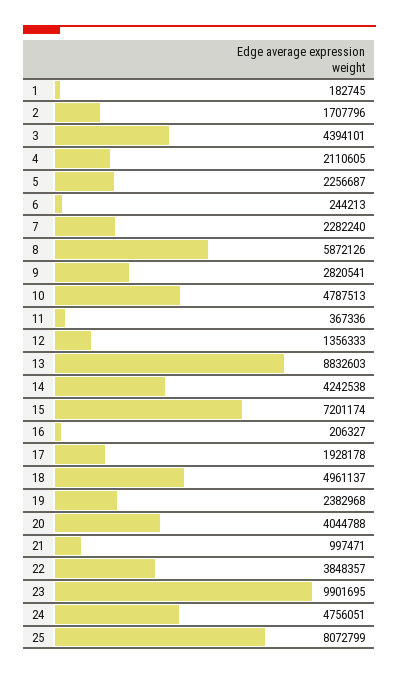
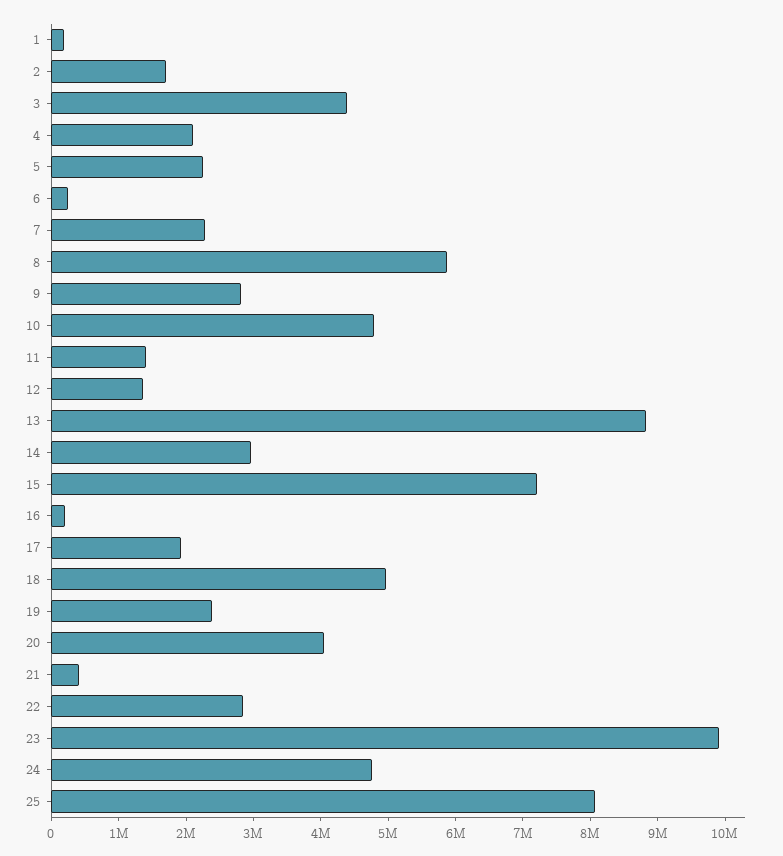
11: 367336 -> 1400000
14: 4242538 -> 3000000
21: 997471 -> 400000
22: 3848357 -> 2800000

